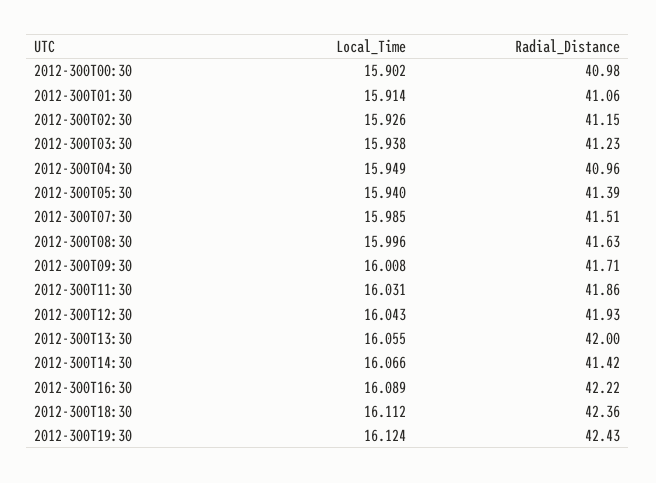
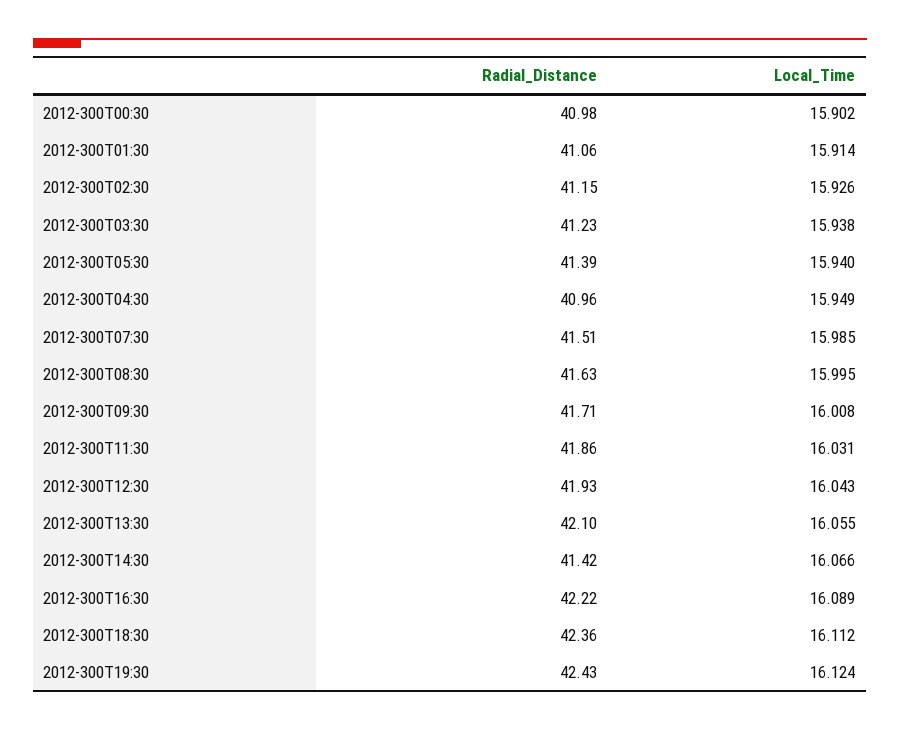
Local_Time, 2012-300T08:30: 15.996 -> 15.995
Radial_Distance, 2012-300T13:30: 42 -> 42.1

